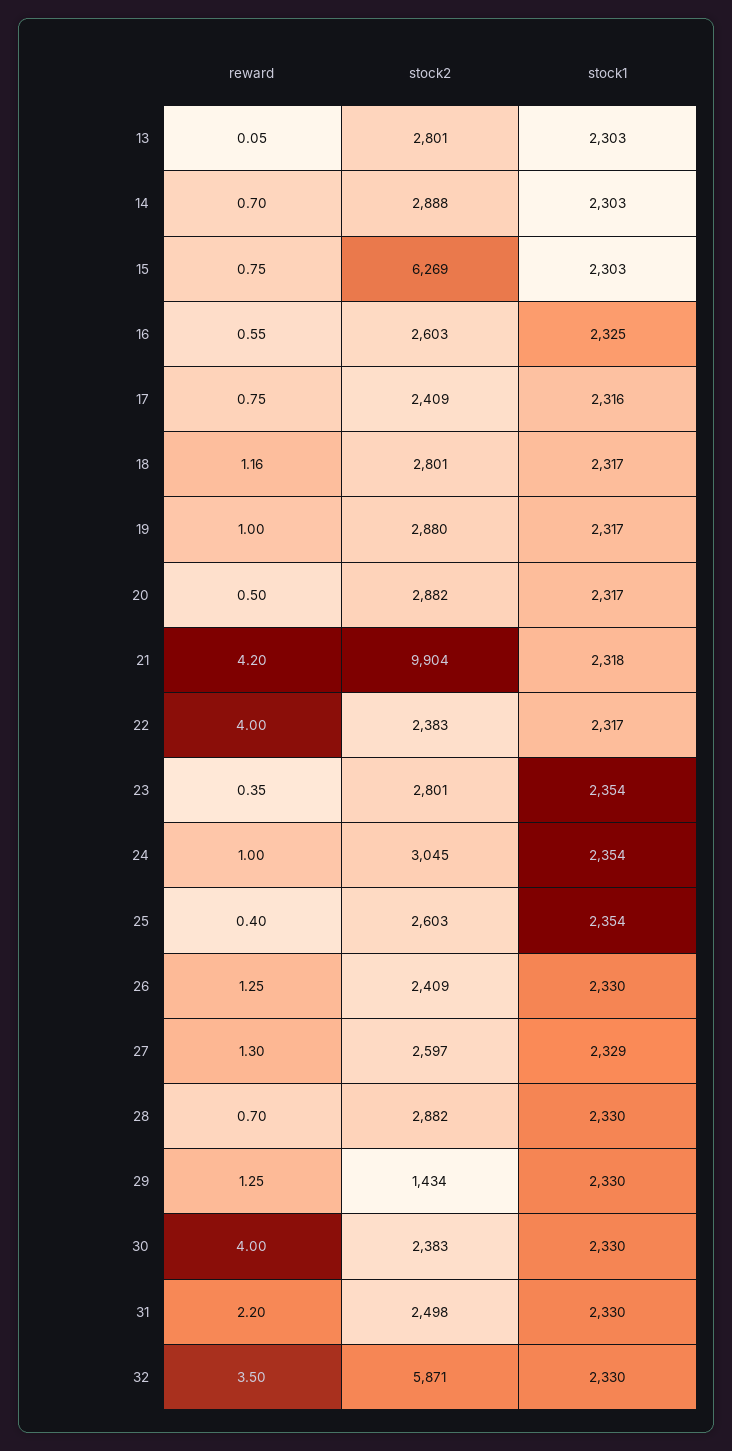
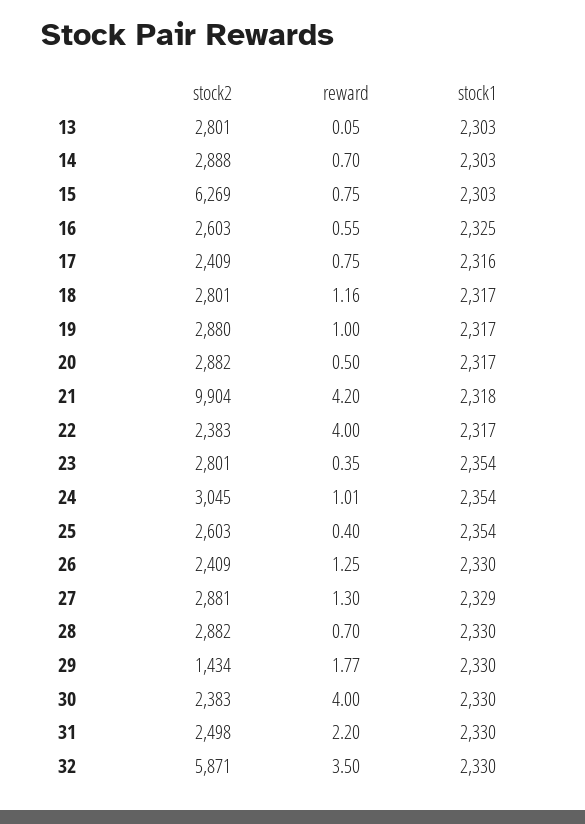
reward, 24: 1 -> 1.01
stock2, 27: 2597 -> 2881
reward, 29: 1.25 -> 1.77

